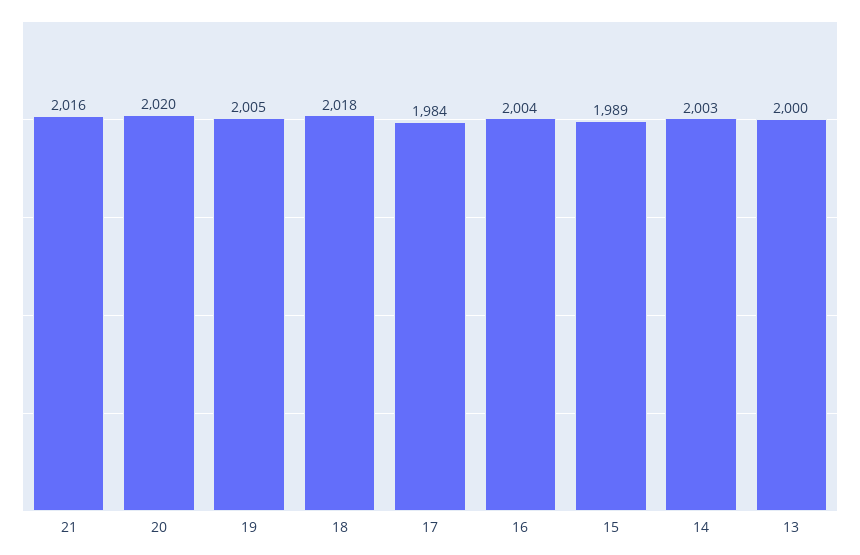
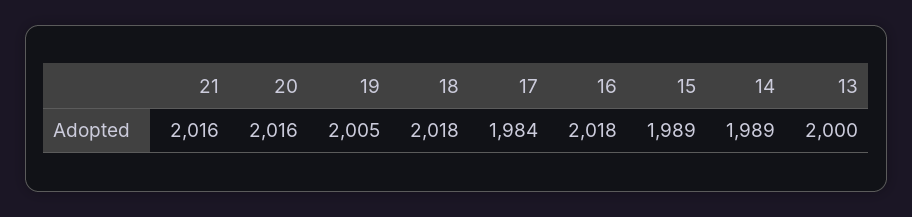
20: 2020 -> 2016
16: 2004 -> 2018
14: 2003 -> 1989

